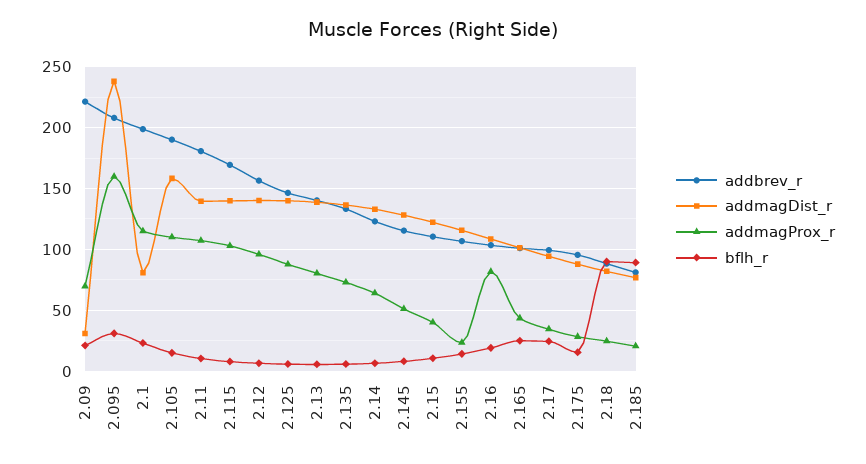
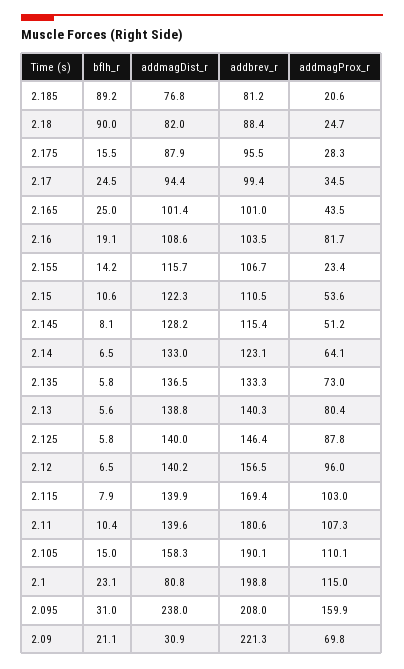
addmagProx_r, 2.15: 40 -> 53.6

